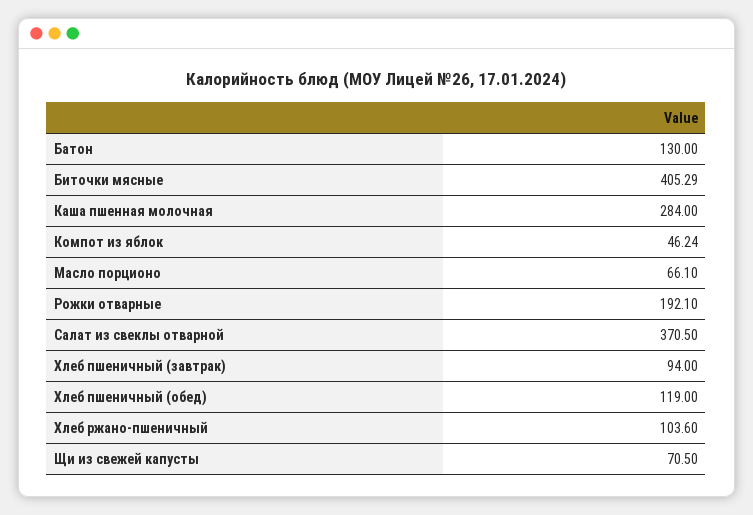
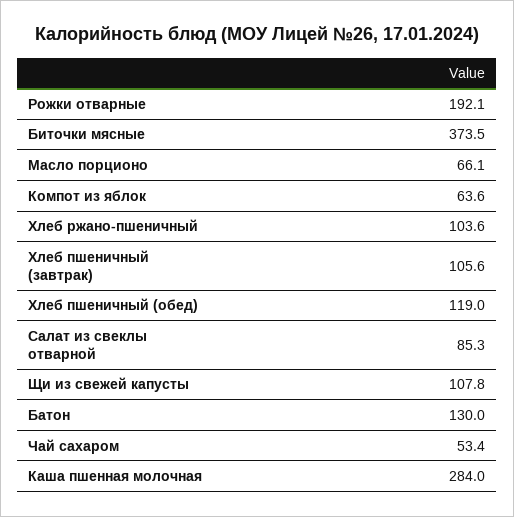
Биточки мясные: 405.29 -> 373.5
Компот из яблок: 46.24 -> 63.6
Салат из свеклы отварной: 370.5 -> 85.3
Хлеб пшеничный (завтрак): 94 -> 105.6
Щи из свежей капусты: 70.5 -> 107.8
Чай сахаром: none -> 53.4

